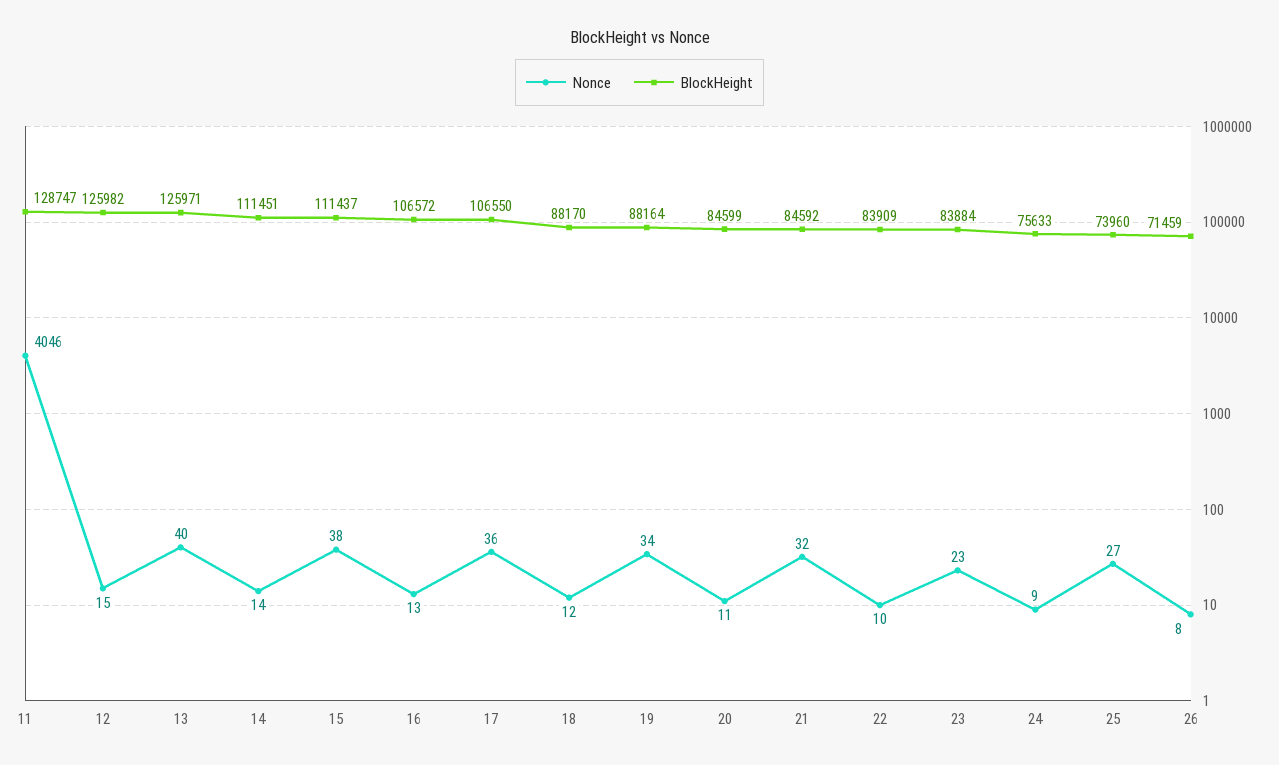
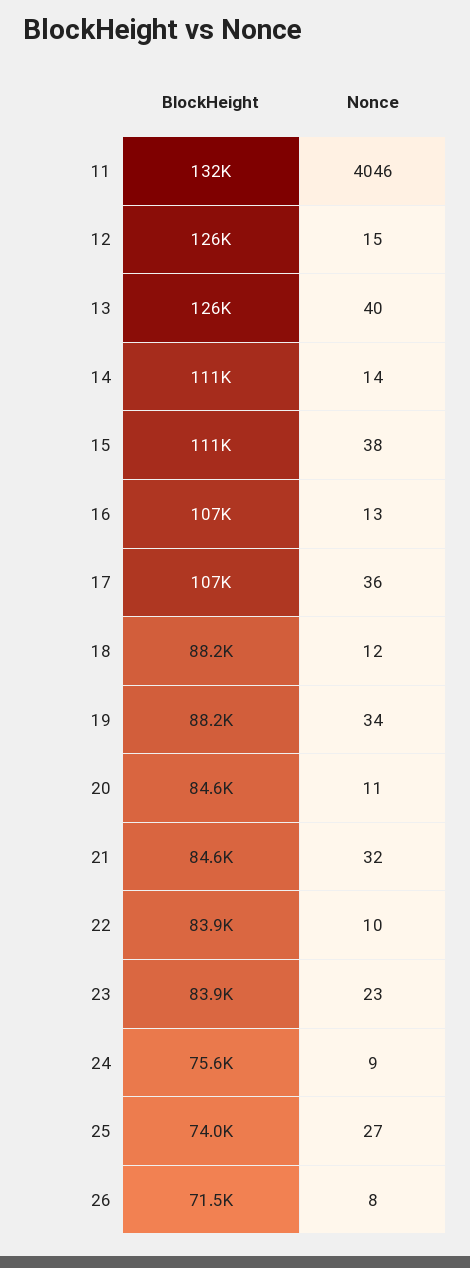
BlockHeight, 11: 128747 -> 132000

